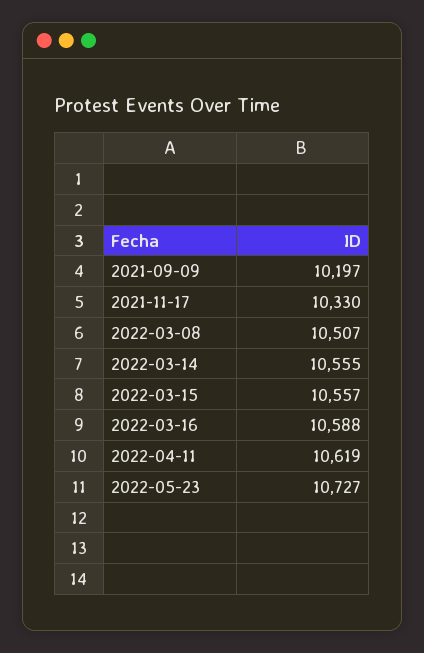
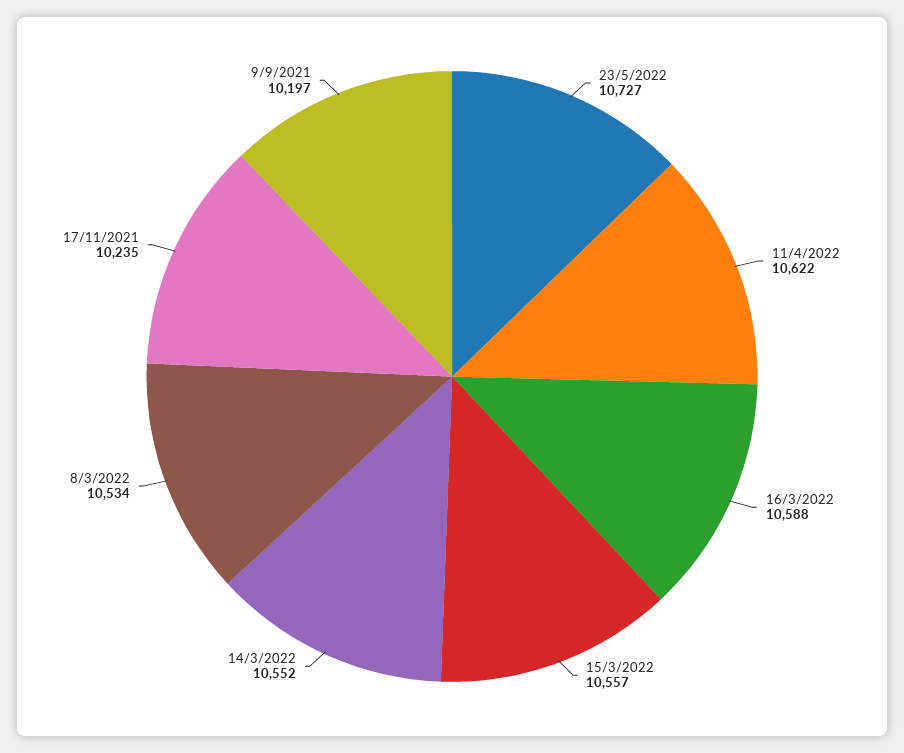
2021-11-17: 10330 -> 10235
2022-03-08: 10507 -> 10534
2022-03-14: 10555 -> 10552
2022-04-11: 10619 -> 10622

